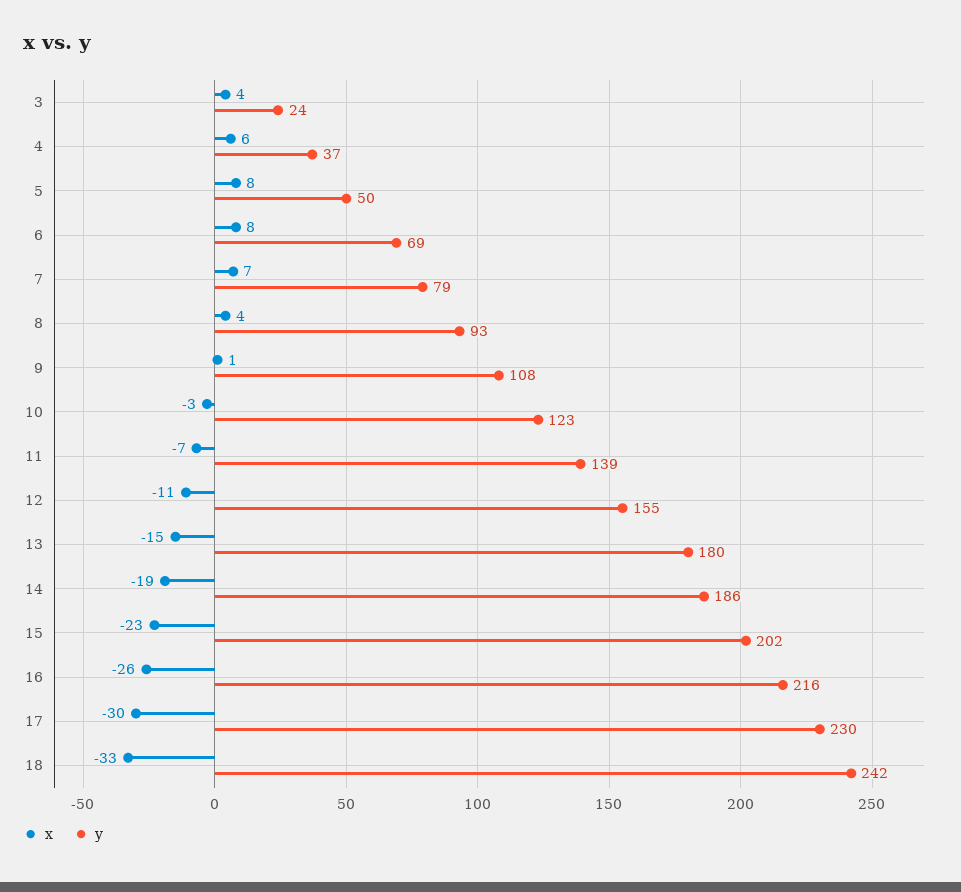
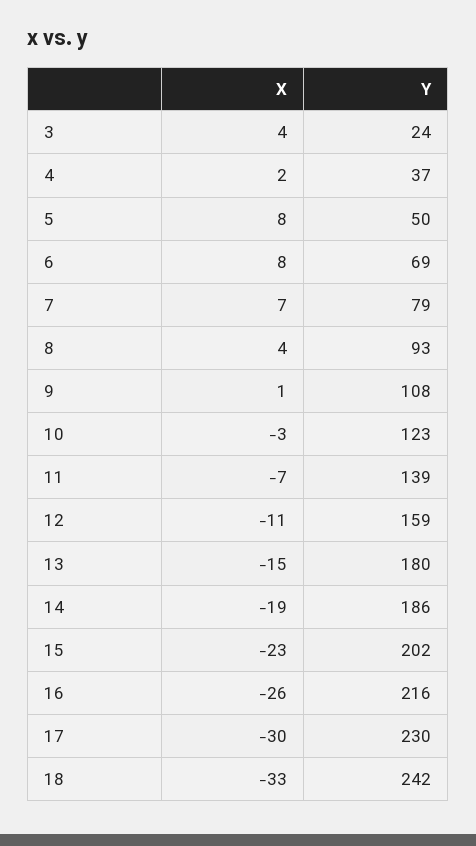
x, 4: 6 -> 2
y, 12: 155 -> 159

